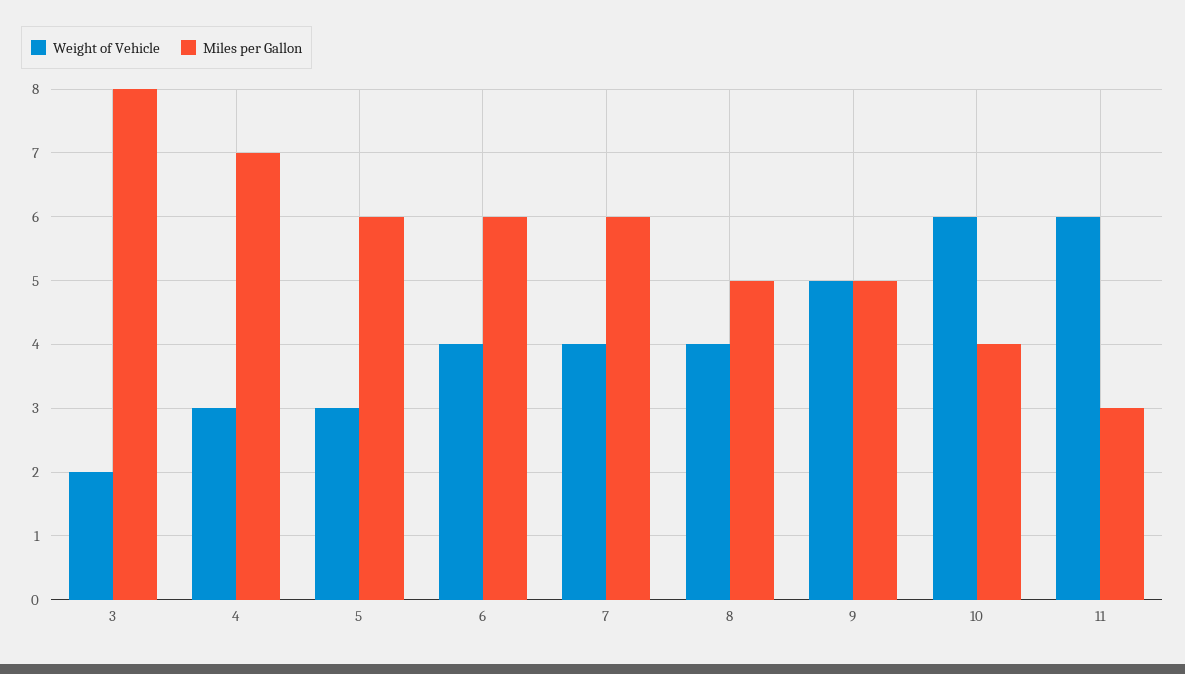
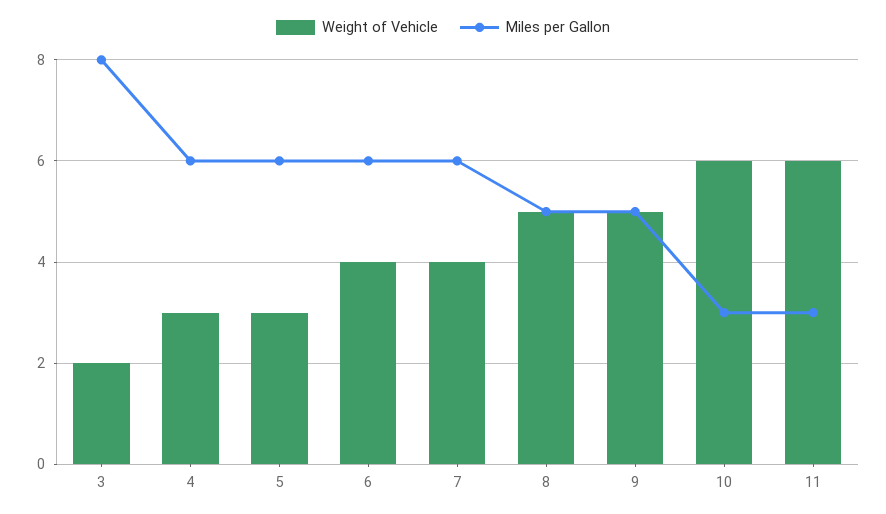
Miles per Gallon, 4: 7 -> 6
Weight of Vehicle, 8: 4 -> 5
Miles per Gallon, 10: 4 -> 3

